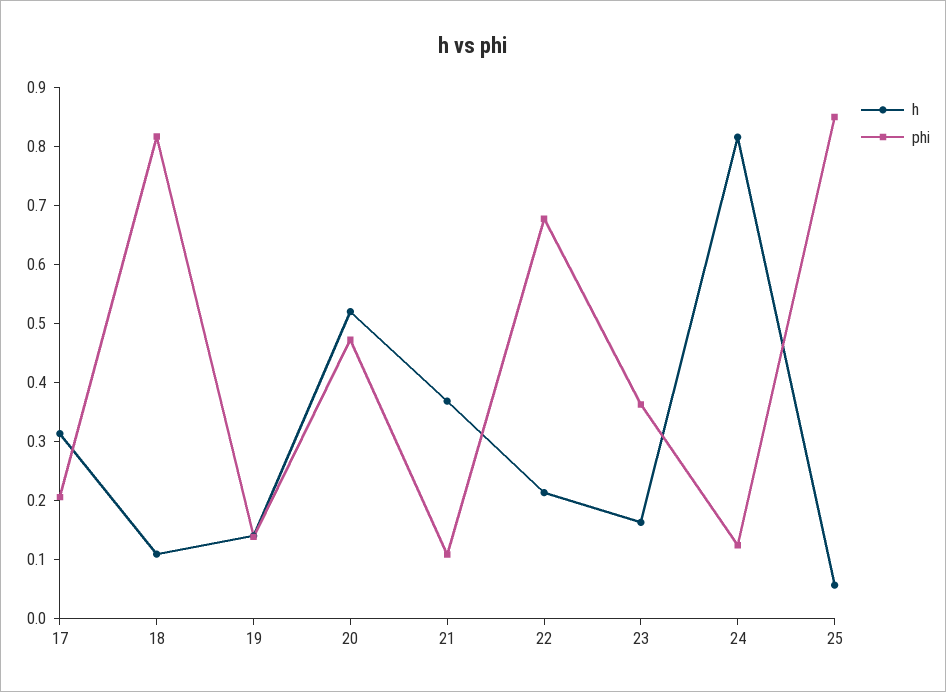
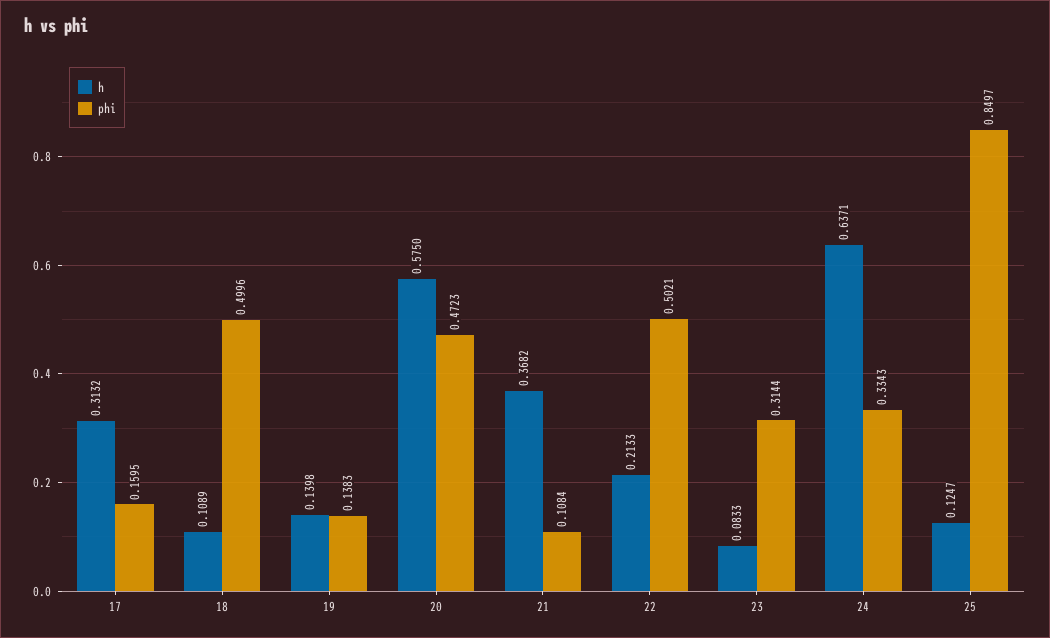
phi, 17: 0.2 -> 0.1595
phi, 18: 0.82 -> 0.4996
h, 20: 0.52 -> 0.575
phi, 22: 0.68 -> 0.5021
h, 23: 0.16 -> 0.0833
phi, 23: 0.36 -> 0.3144
h, 24: 0.82 -> 0.6371
phi, 24: 0.12 -> 0.3343
h, 25: 0.06 -> 0.1247

